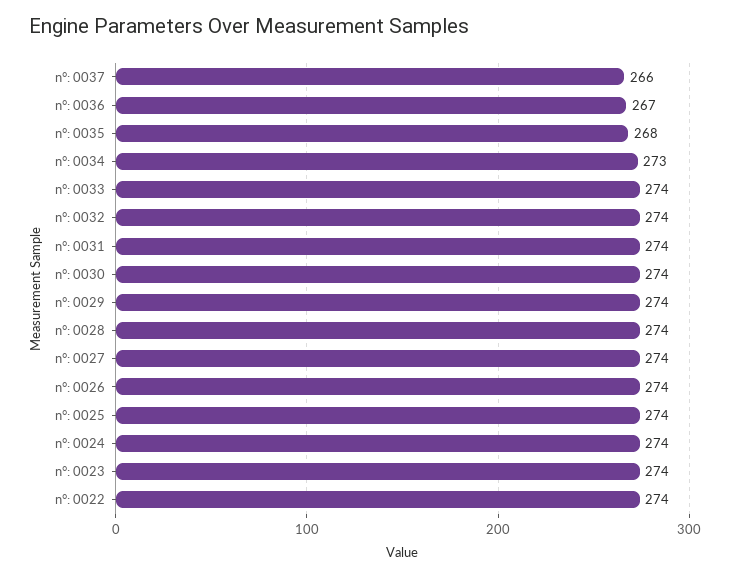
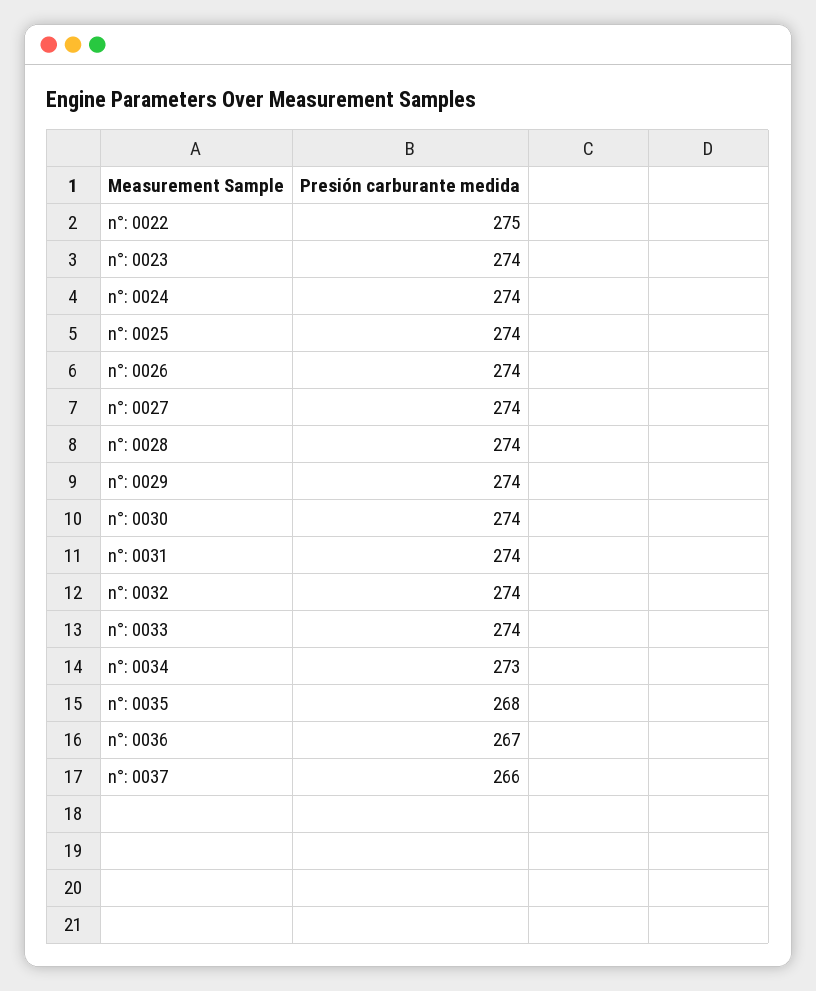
n°: 0022: 274 -> 275

